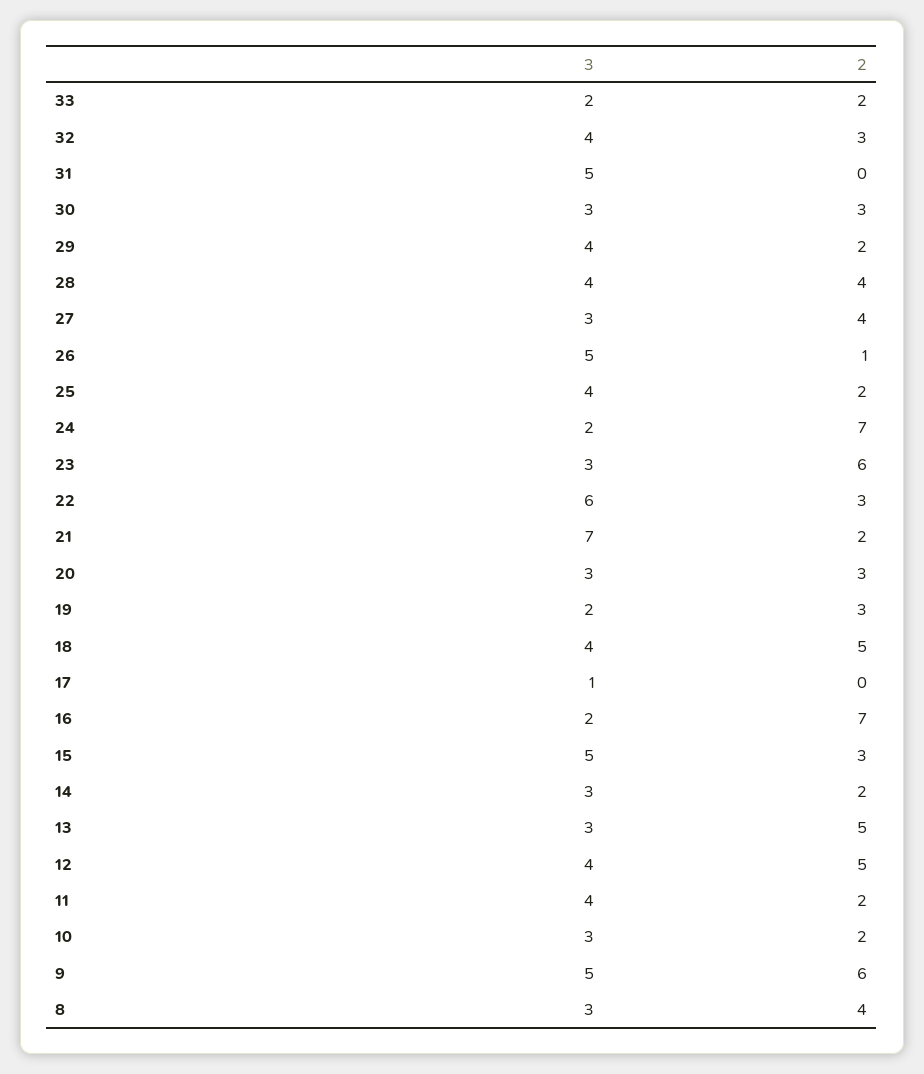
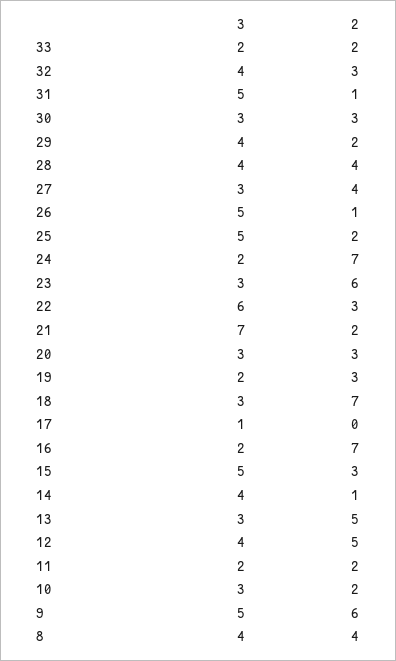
2, 31: 0 -> 1
3, 25: 4 -> 5
3, 18: 4 -> 3
2, 18: 5 -> 7
3, 14: 3 -> 4
2, 14: 2 -> 1
3, 11: 4 -> 2
3, 8: 3 -> 4

